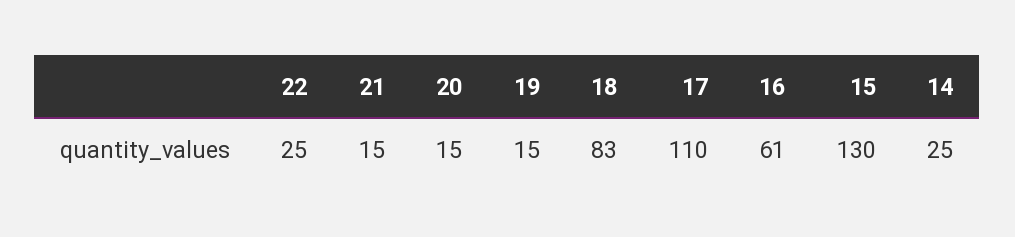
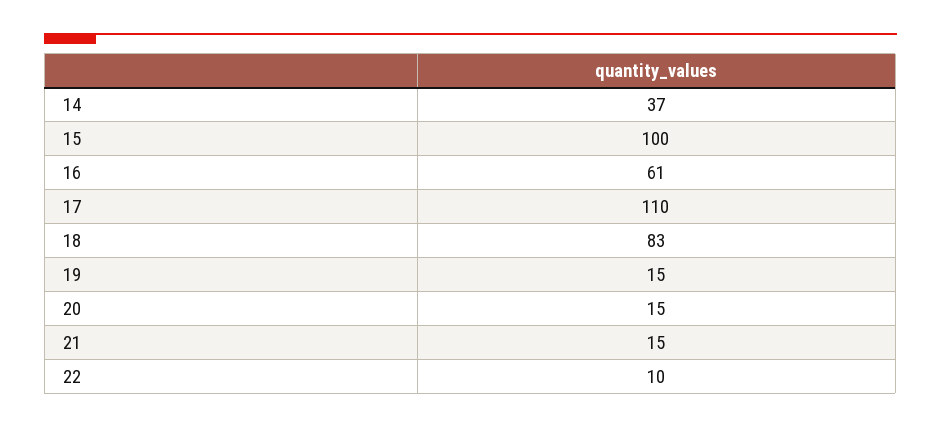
22: 25 -> 10
15: 130 -> 100
14: 25 -> 37

